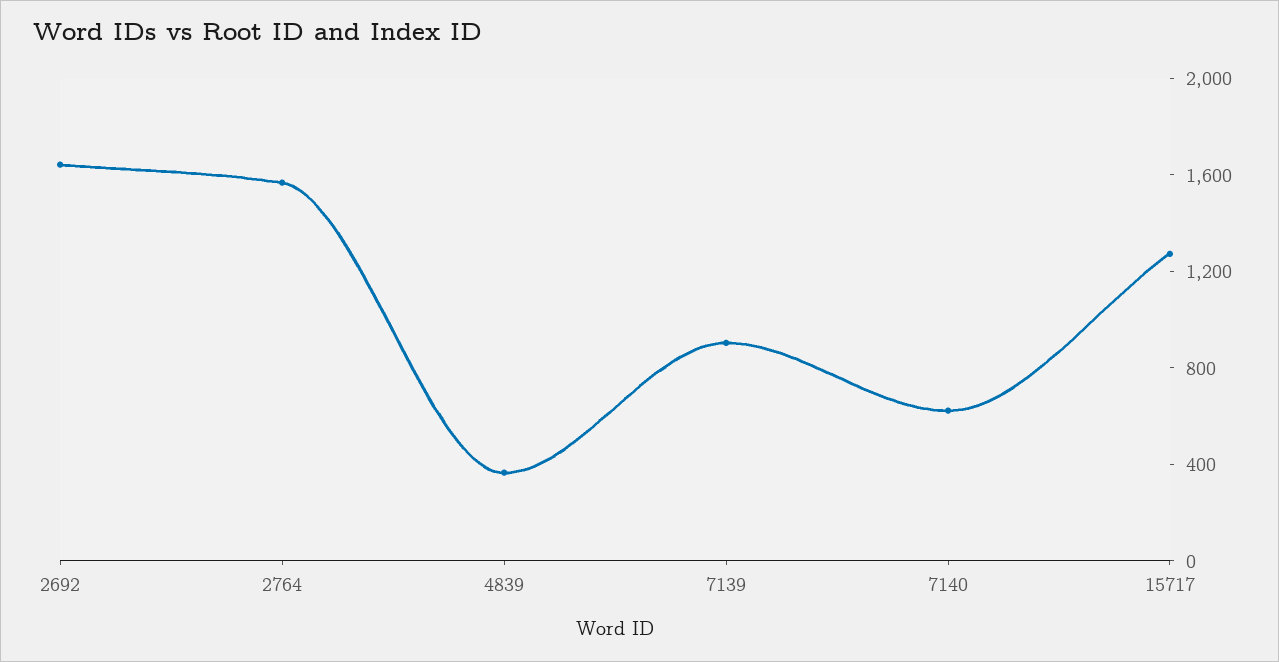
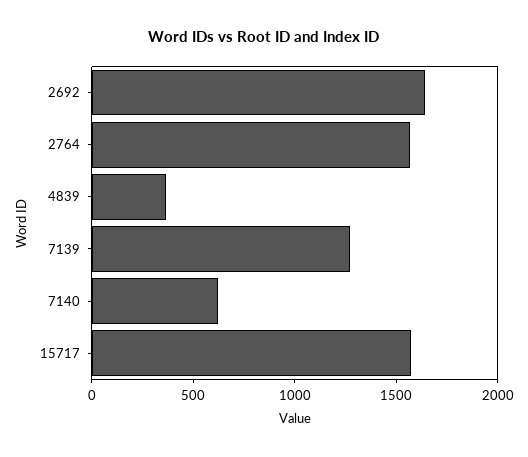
7139: 900 -> 1300
15717: 1300 -> 1600

